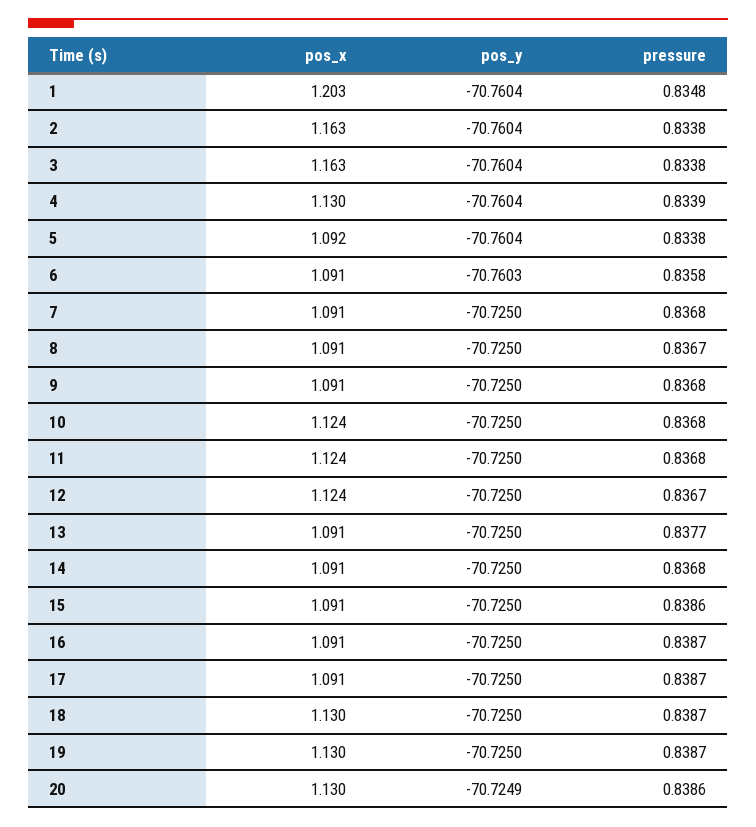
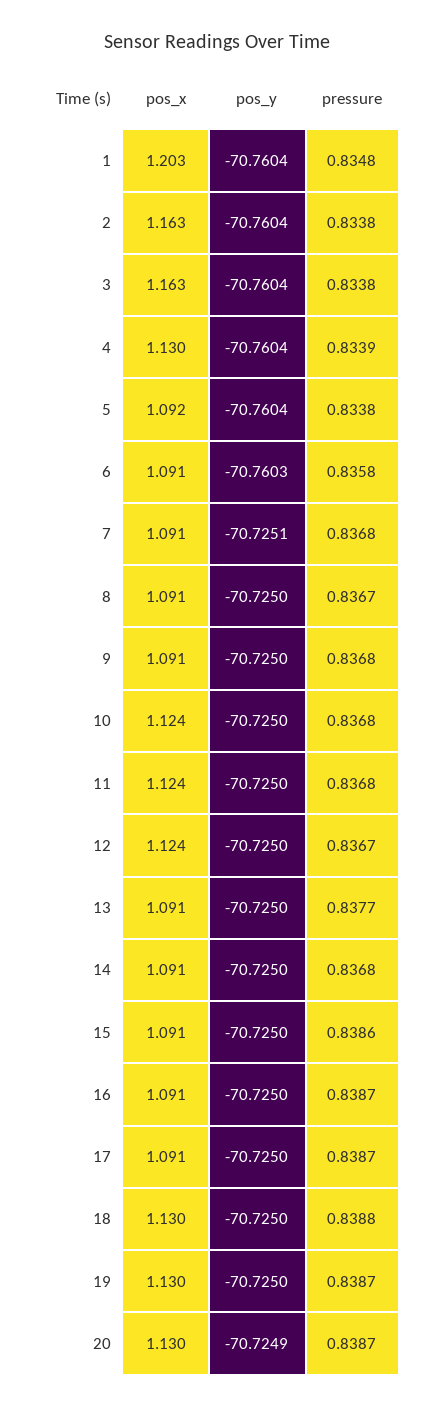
pos_y, 7: -70.725 -> -70.7251
pressure, 18: 0.8387 -> 0.8388
pressure, 20: 0.8386 -> 0.8387

